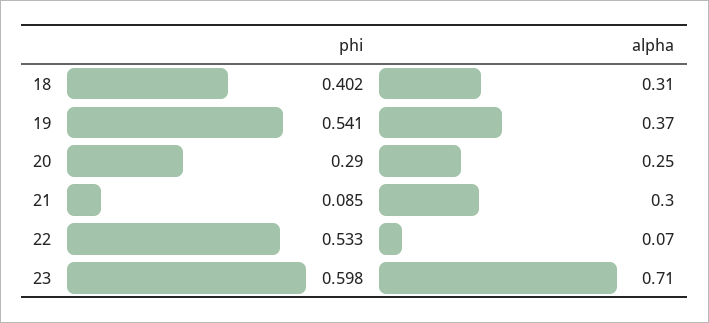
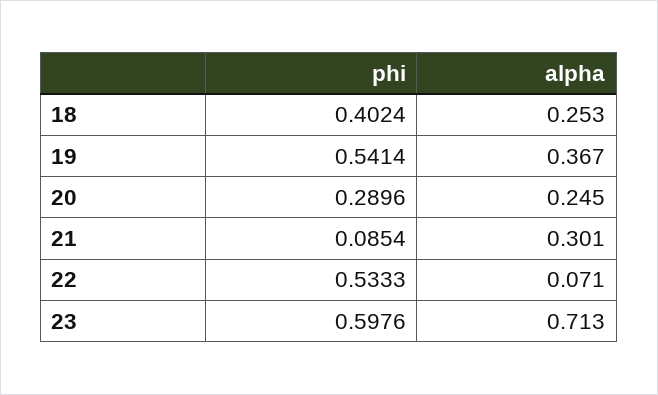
alpha, 18: 0.31 -> 0.253

